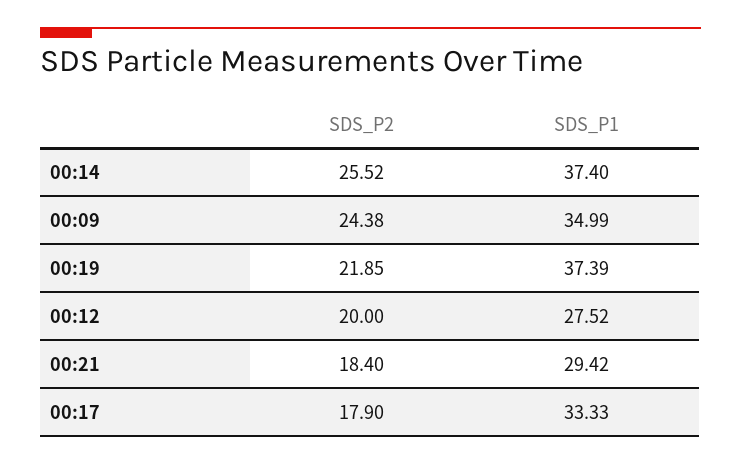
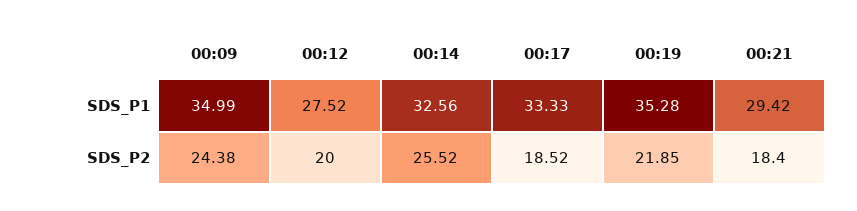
SDS_P1, 00:14: 37.4 -> 32.56
SDS_P1, 00:19: 37.39 -> 35.28
SDS_P2, 00:17: 17.9 -> 18.52

